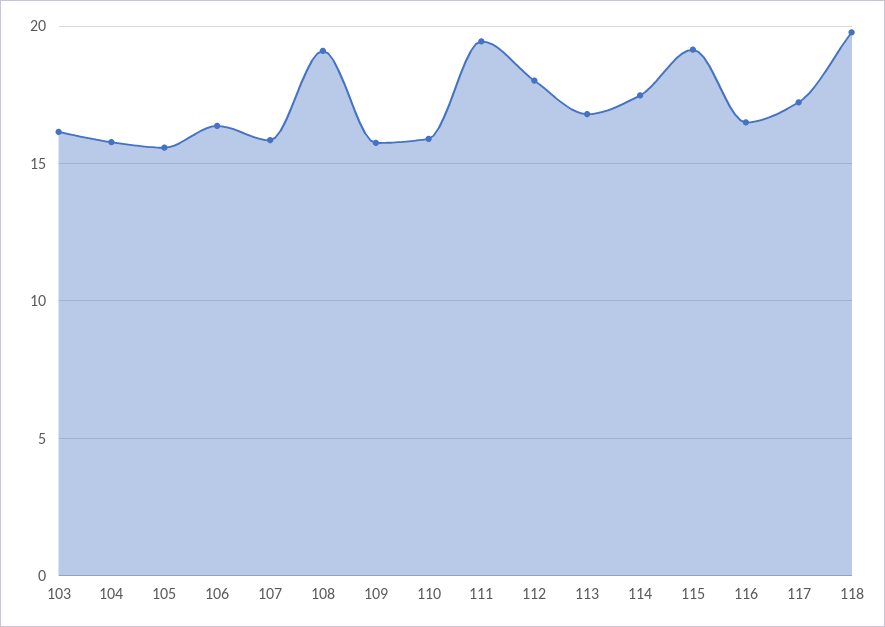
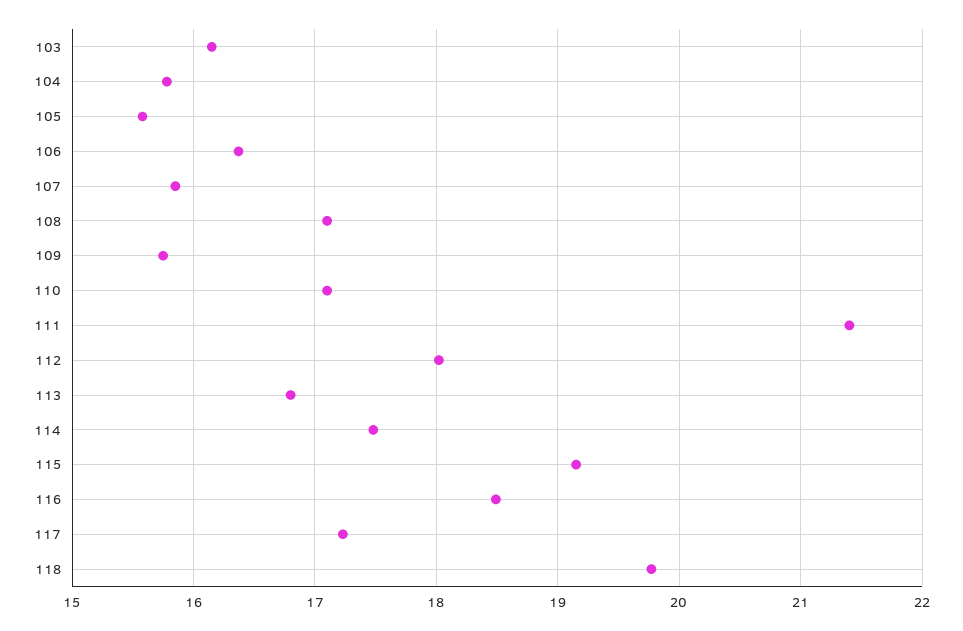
108: 19 -> 17.1
110: 16 -> 17.1
111: 19.5 -> 21.4
116: 16.5 -> 18.5

